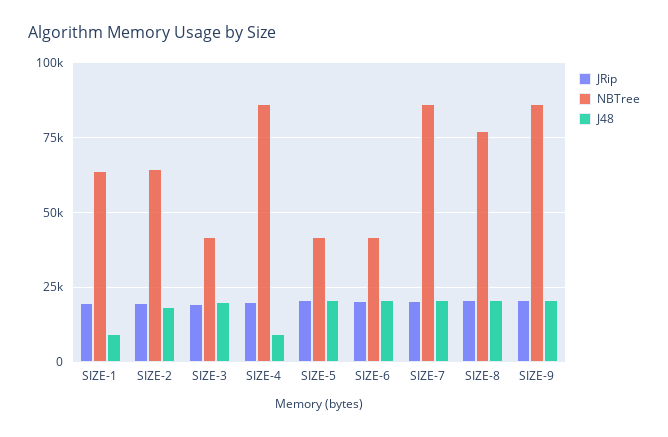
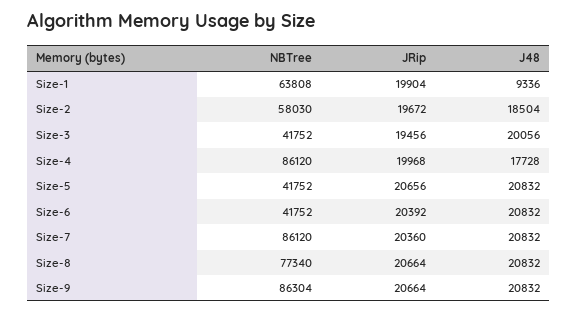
NBTree, SIZE-2: 65000 -> 58030
J48, SIZE-4: 10000 -> 17728

